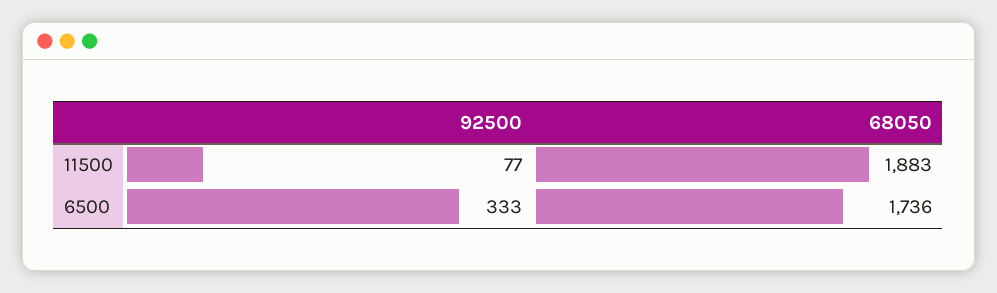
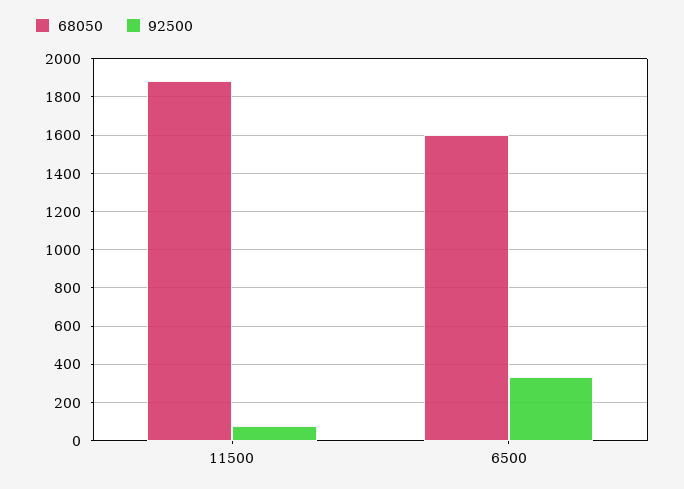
68050, 6500: 1736 -> 1600

